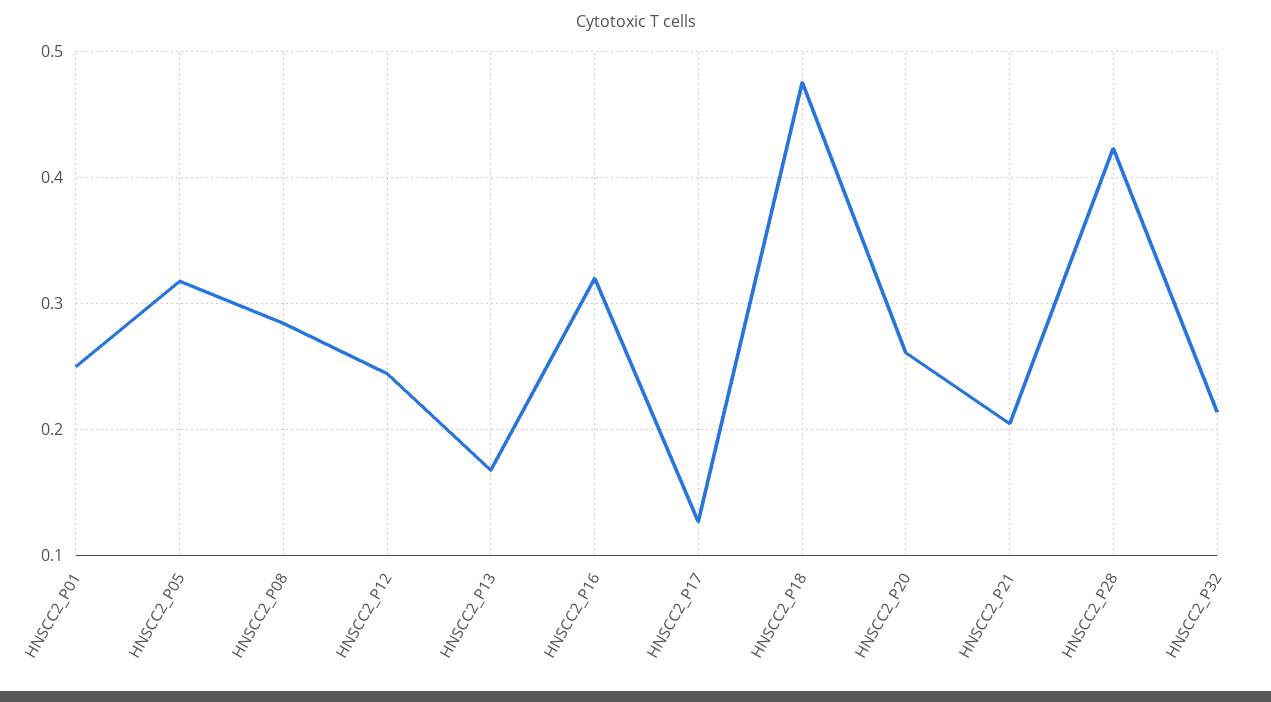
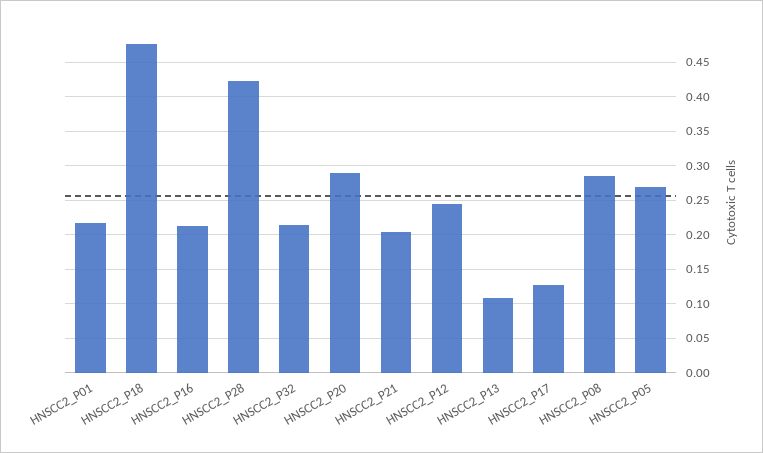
HNSCC2_P01: 0.25 -> 0.22
HNSCC2_P05: 0.32 -> 0.27
HNSCC2_P13: 0.17 -> 0.11
HNSCC2_P16: 0.32 -> 0.21
HNSCC2_P20: 0.26 -> 0.29

